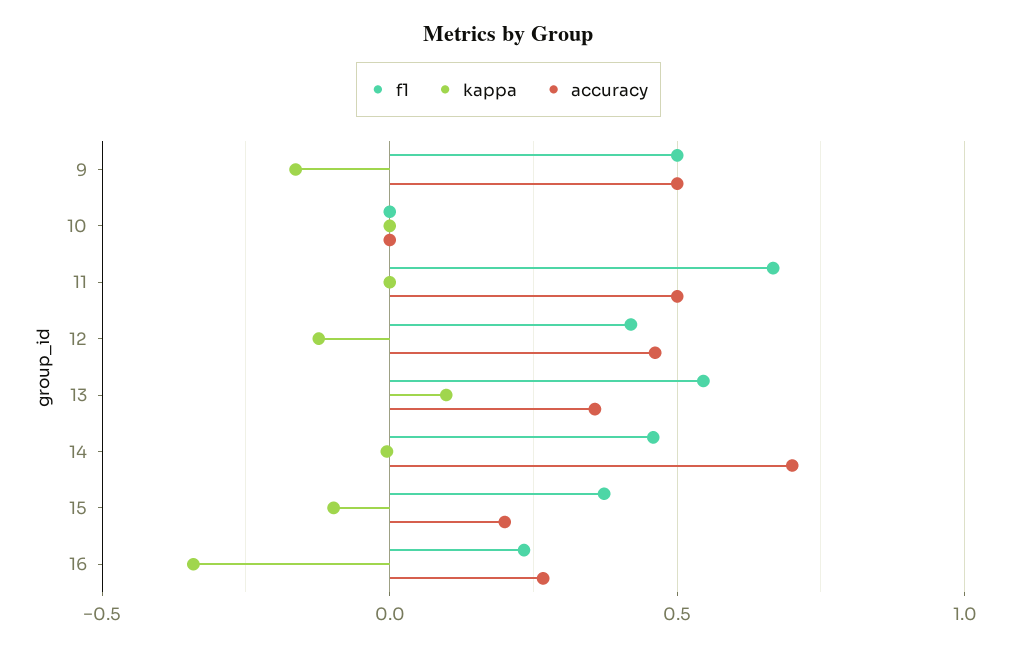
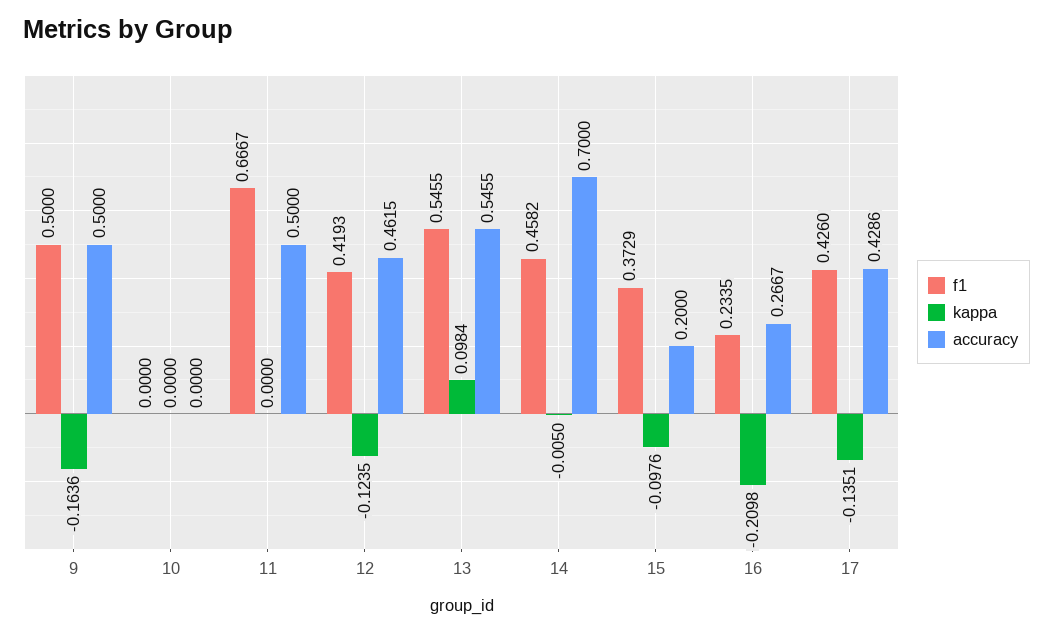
accuracy, 13: 0.35 -> 0.5455
kappa, 16: -0.35 -> -0.2098
f1, 17: none -> 0.426
kappa, 17: none -> -0.1351
accuracy, 17: none -> 0.4286

